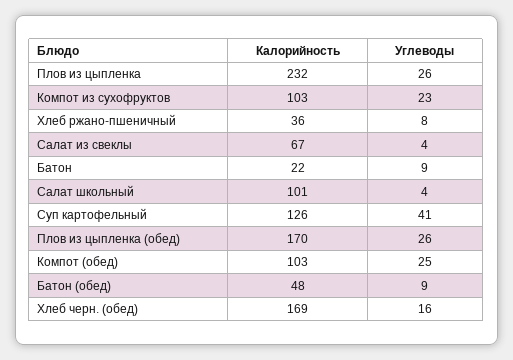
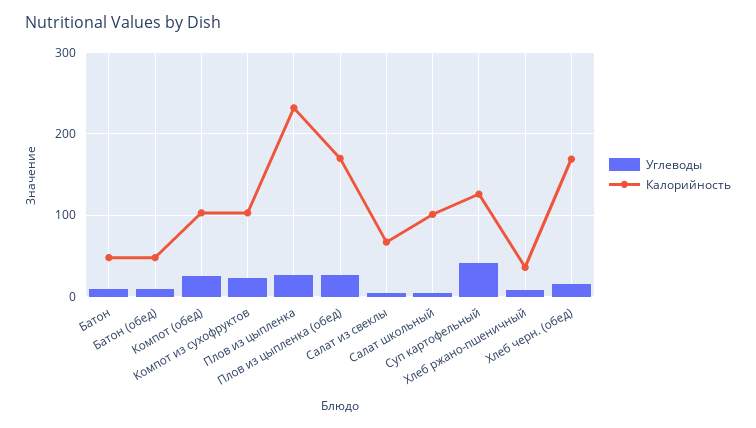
Калорийность, Батон: 22 -> 50

